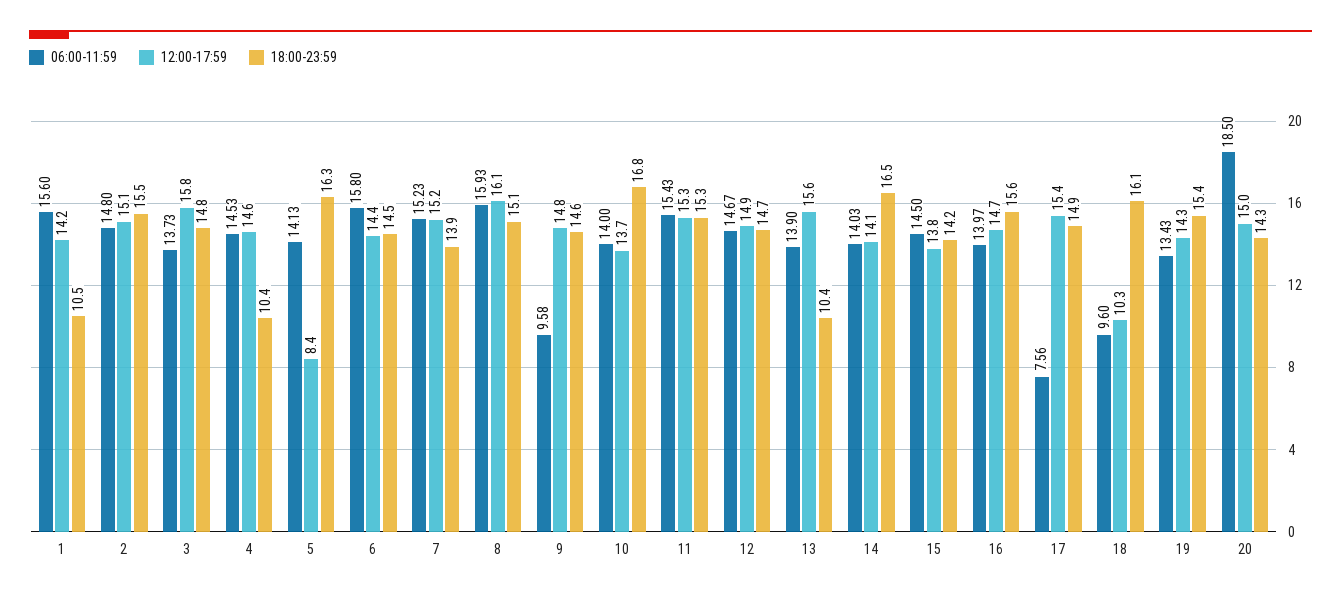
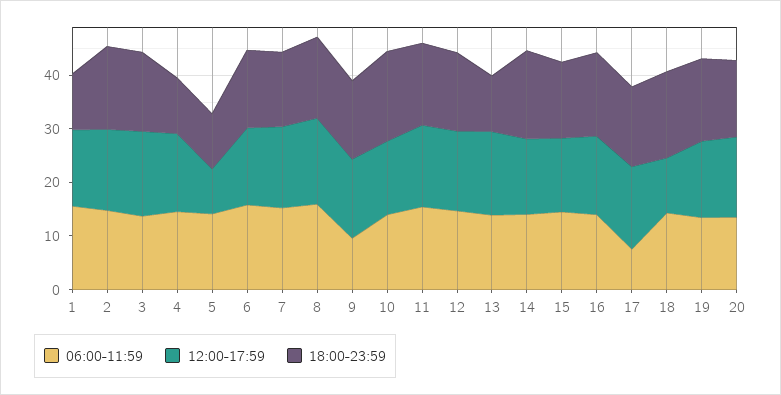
18:00-23:59, 5: 16.3 -> 10
06:00-11:59, 18: 9.6 -> 14
06:00-11:59, 20: 18.5 -> 14

